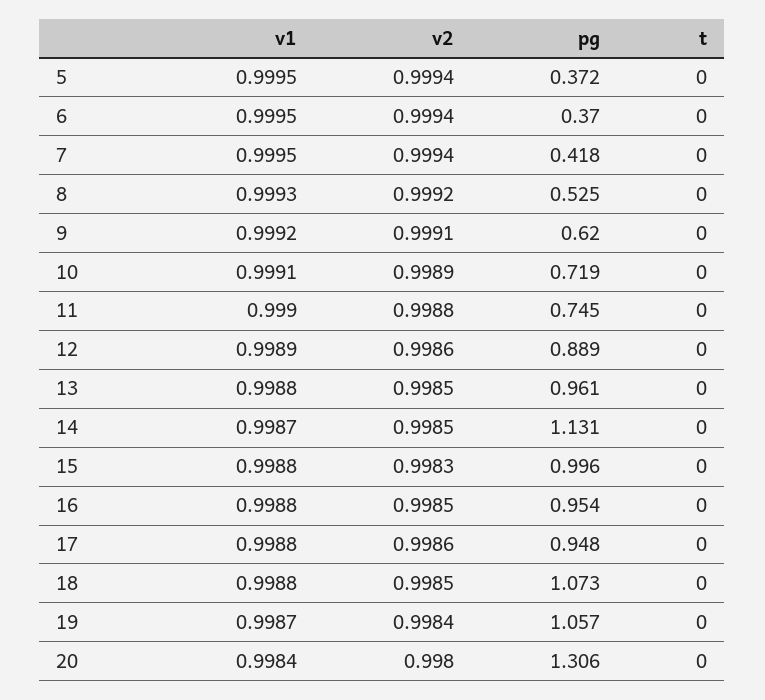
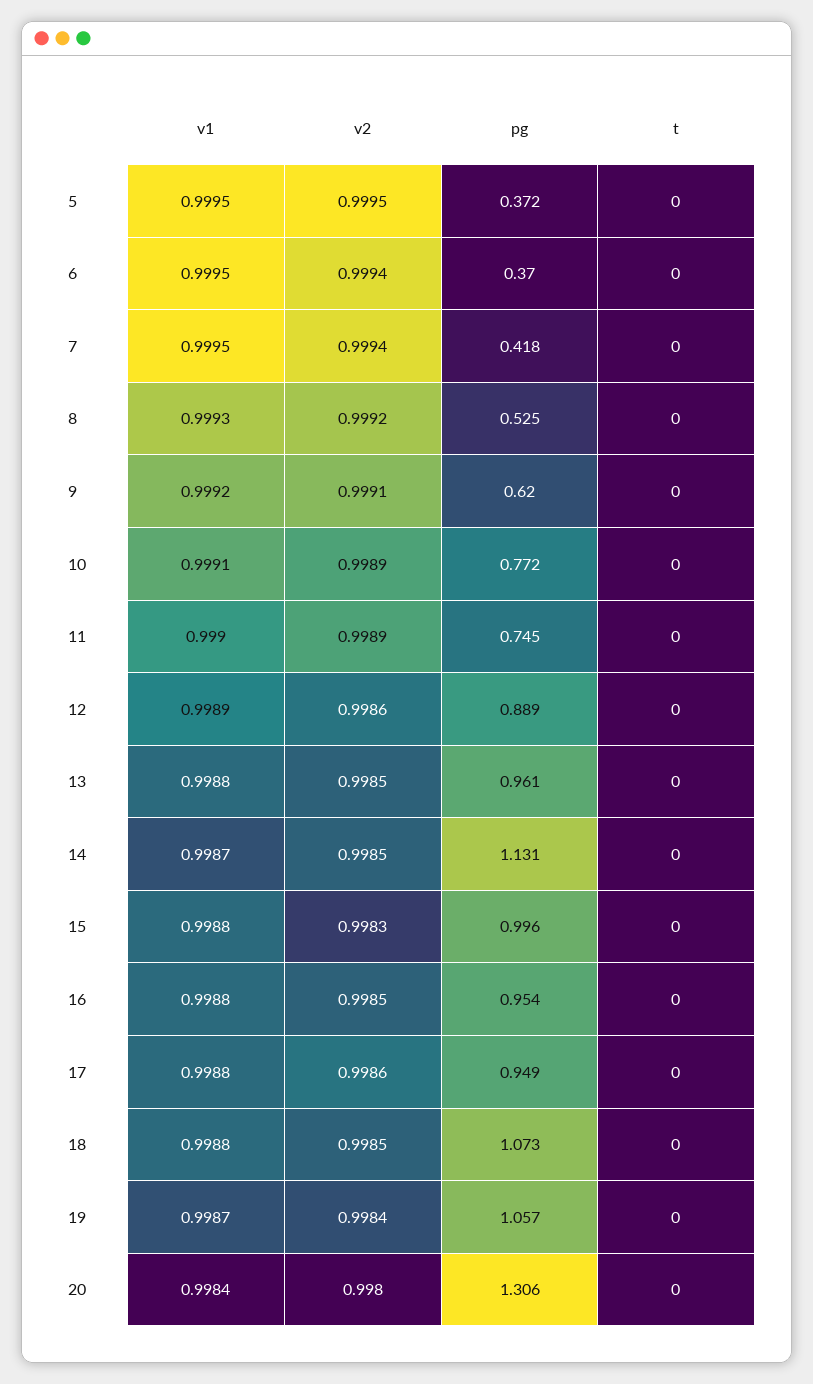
v2, 5: 0.9994 -> 0.9995
pg, 10: 0.719 -> 0.772
v2, 11: 0.9988 -> 0.9989
pg, 17: 0.948 -> 0.949

